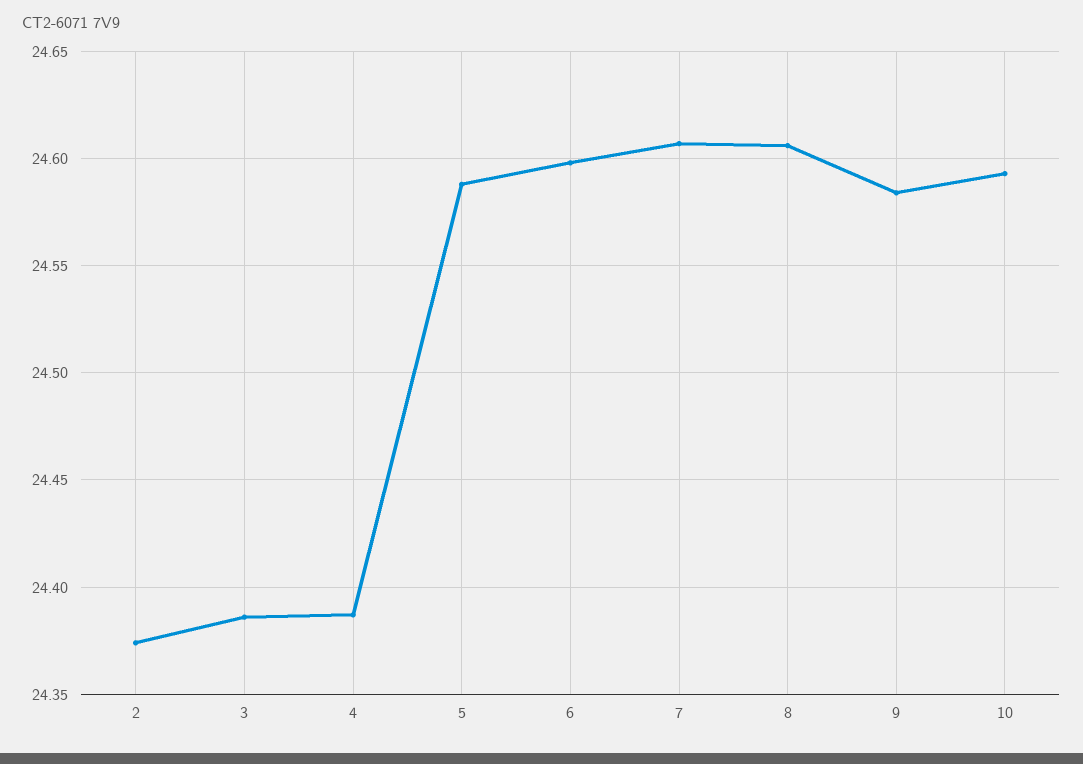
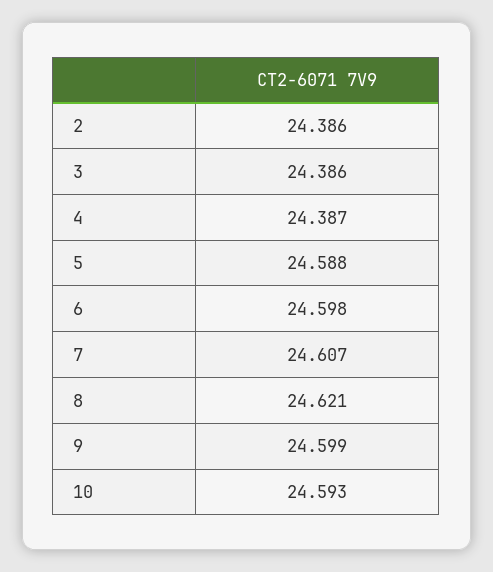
2: 24.375 -> 24.386
8: 24.605 -> 24.621
9: 24.585 -> 24.599

